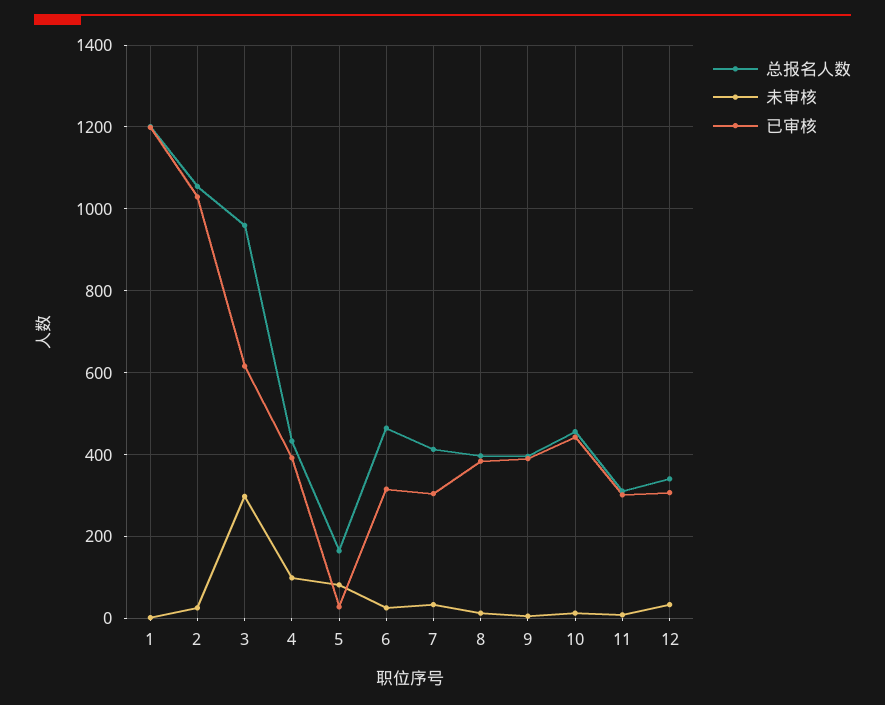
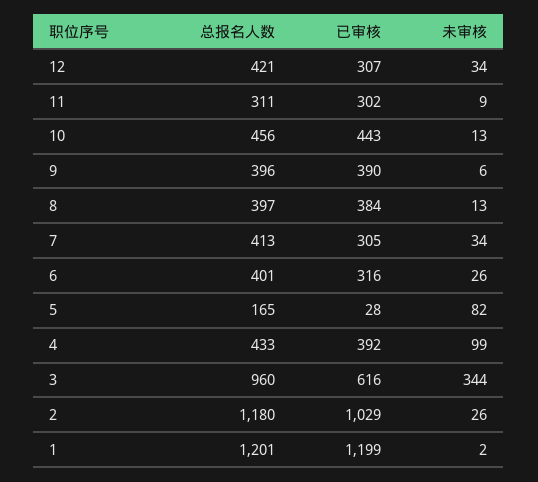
总报名人数, 2: 1060 -> 1180
未审核, 3: 300 -> 344
总报名人数, 6: 460 -> 401
总报名人数, 12: 340 -> 421

